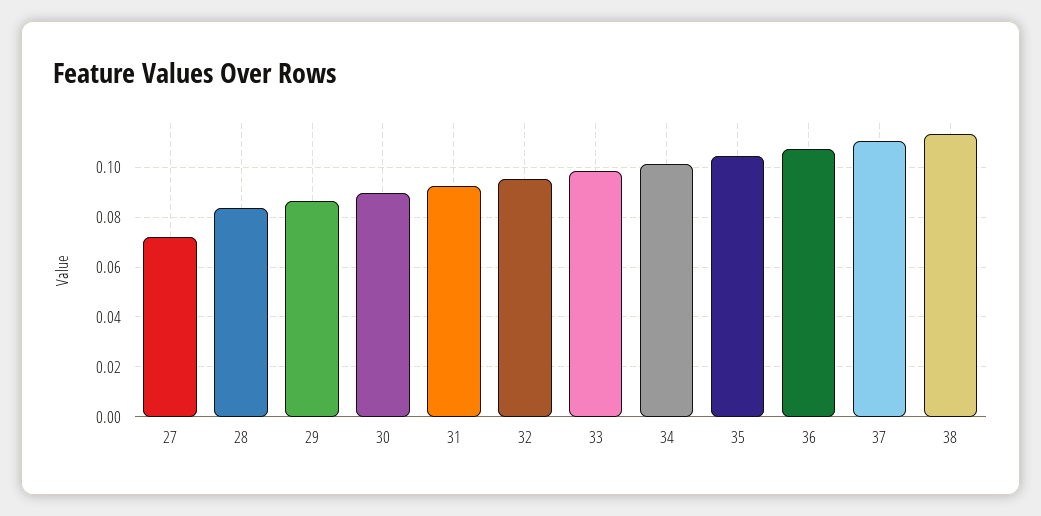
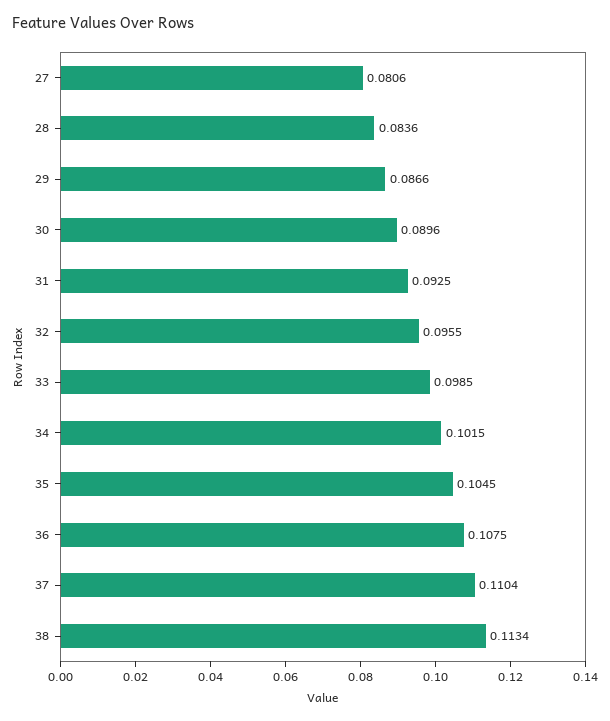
27: 0.0725 -> 0.0806

